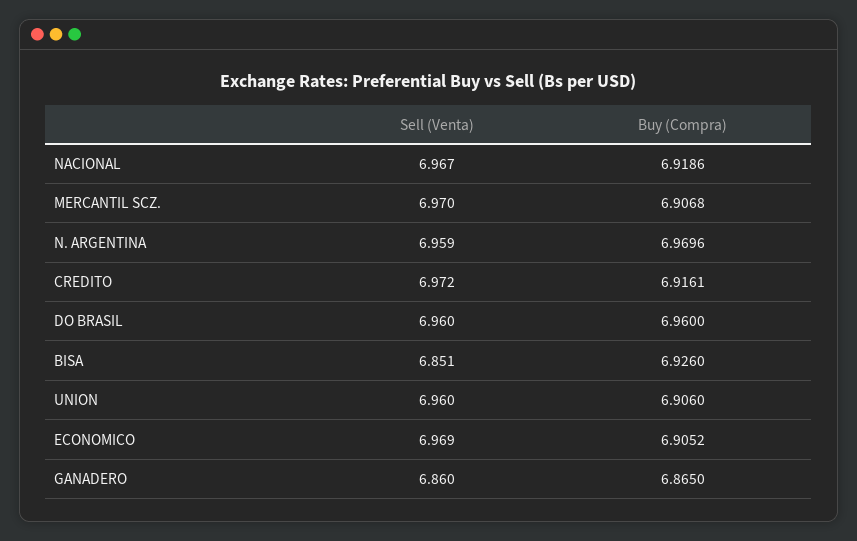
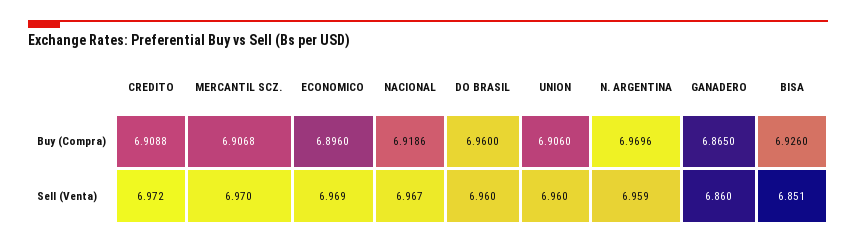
Buy (Compra), CREDITO: 6.9161 -> 6.9088
Buy (Compra), ECONOMICO: 6.9052 -> 6.896

